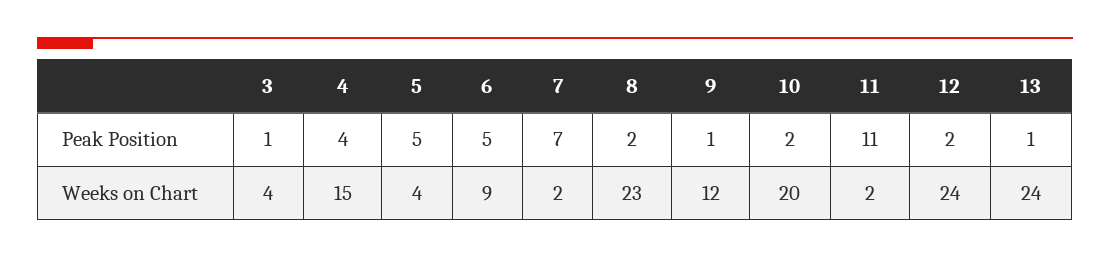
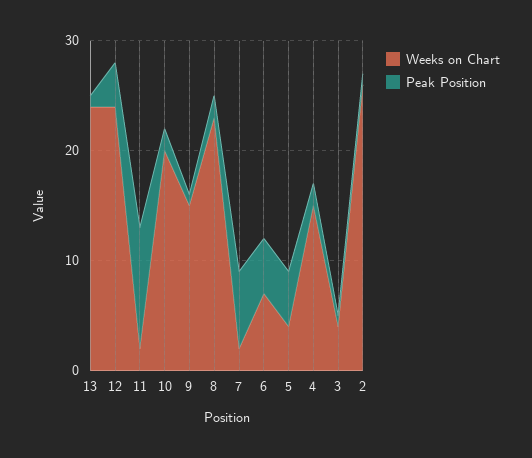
Peak Position, 4: 4 -> 2
Peak Position, 12: 2 -> 4
Weeks on Chart, 6: 9 -> 7
Weeks on Chart, 9: 12 -> 15
Weeks on Chart, 2: none -> 26
Peak Position, 2: none -> 1

